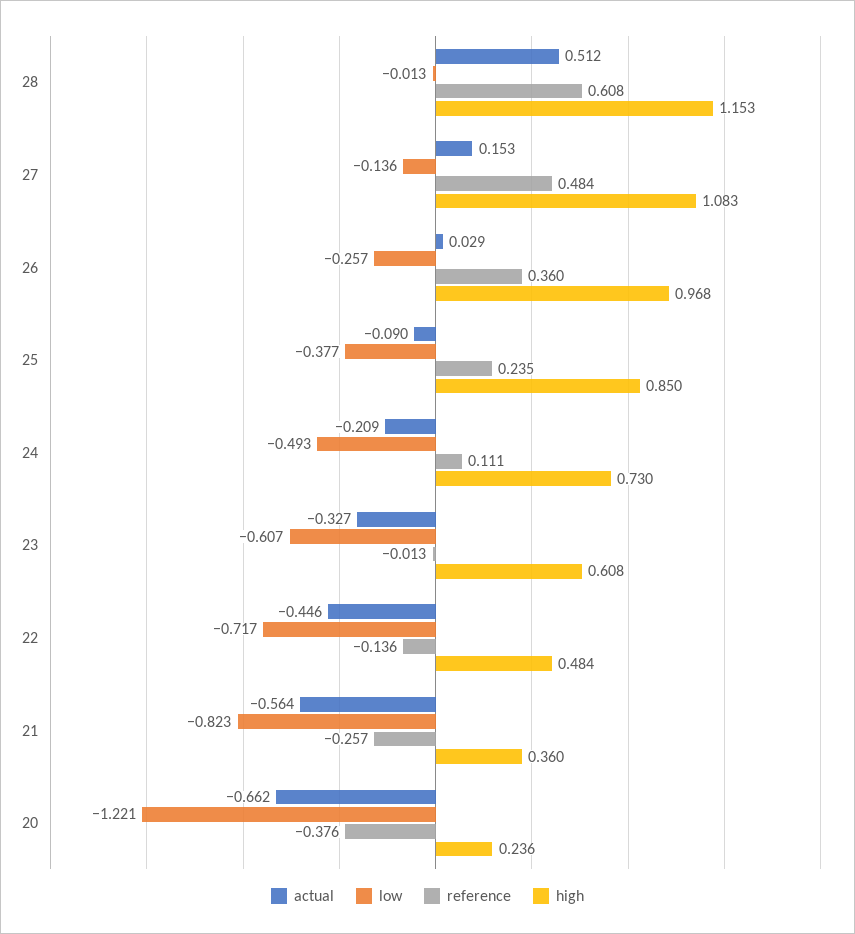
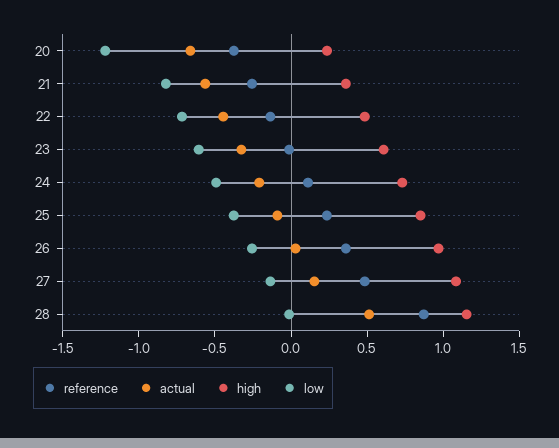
reference, 28: 0.608 -> 0.9

